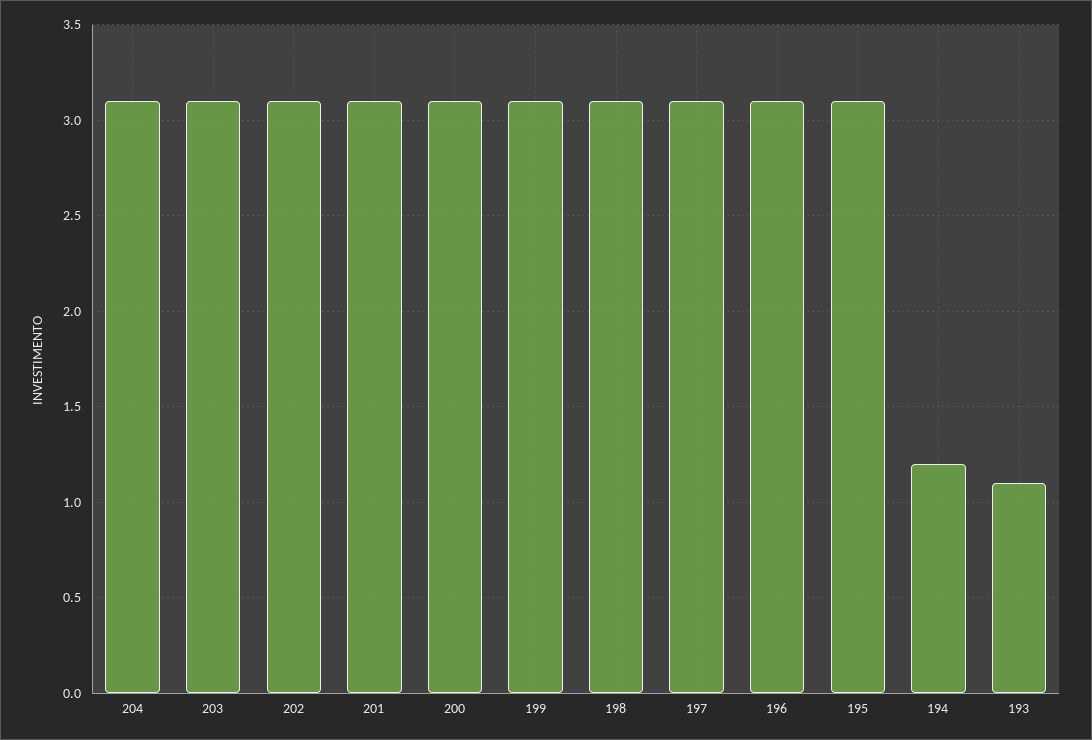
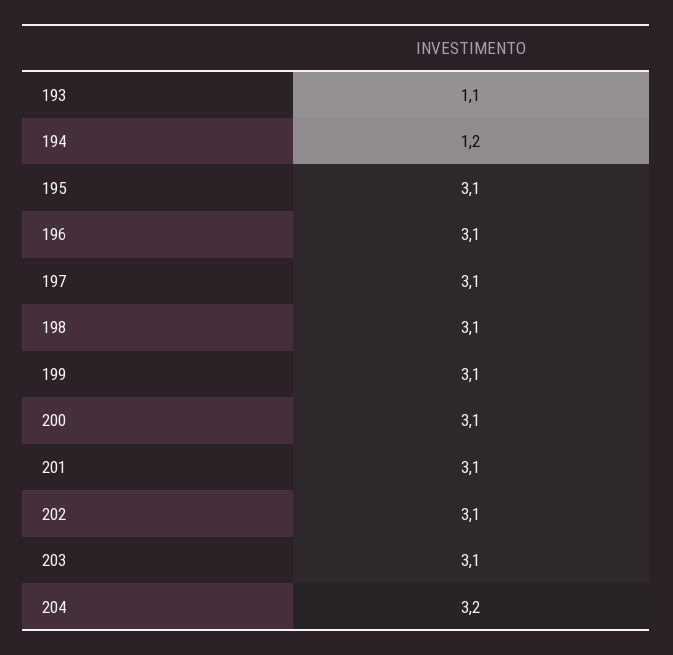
204: 3.1 -> 3.2

